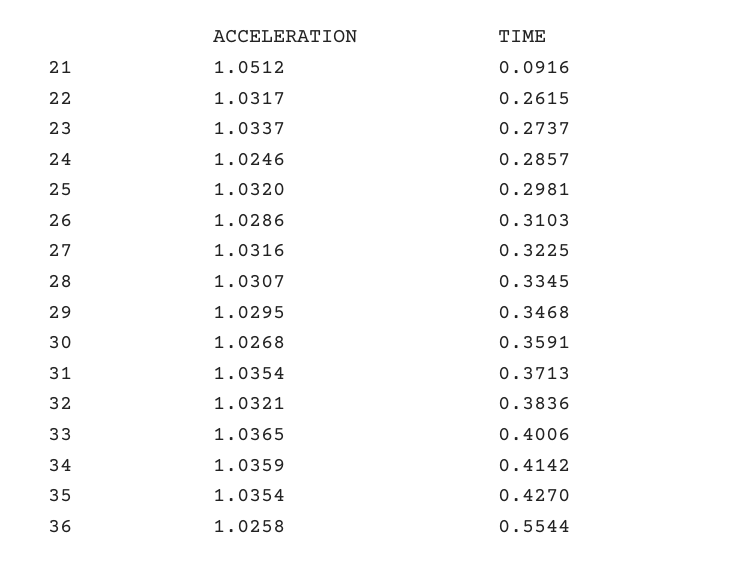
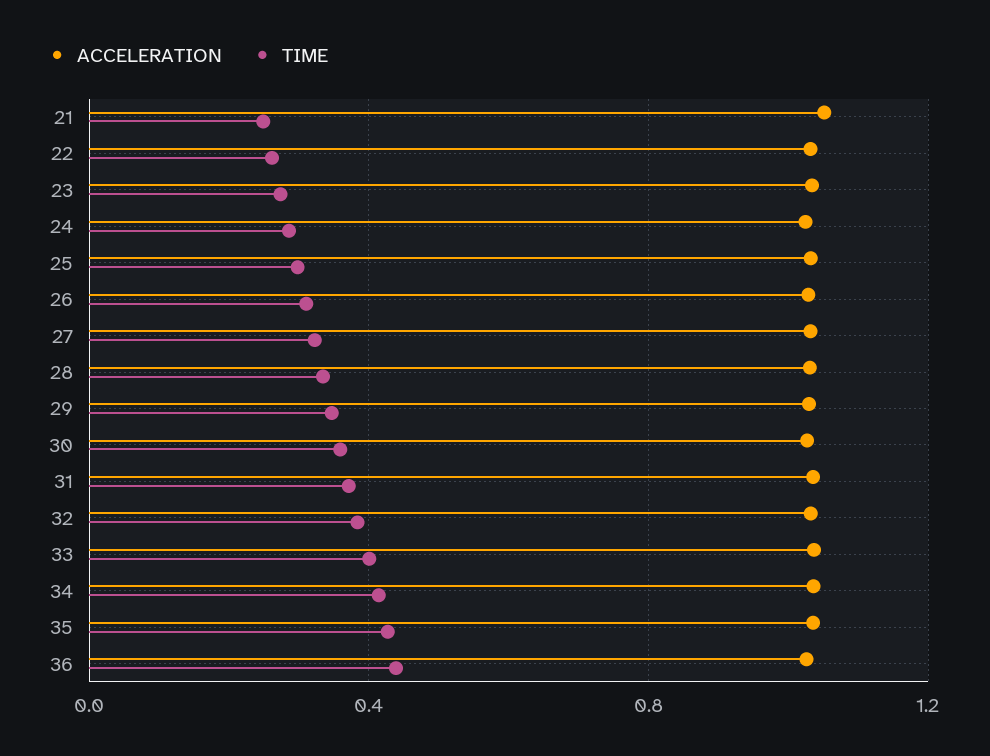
TIME, 21: 0.0916 -> 0.25
TIME, 36: 0.5544 -> 0.45

